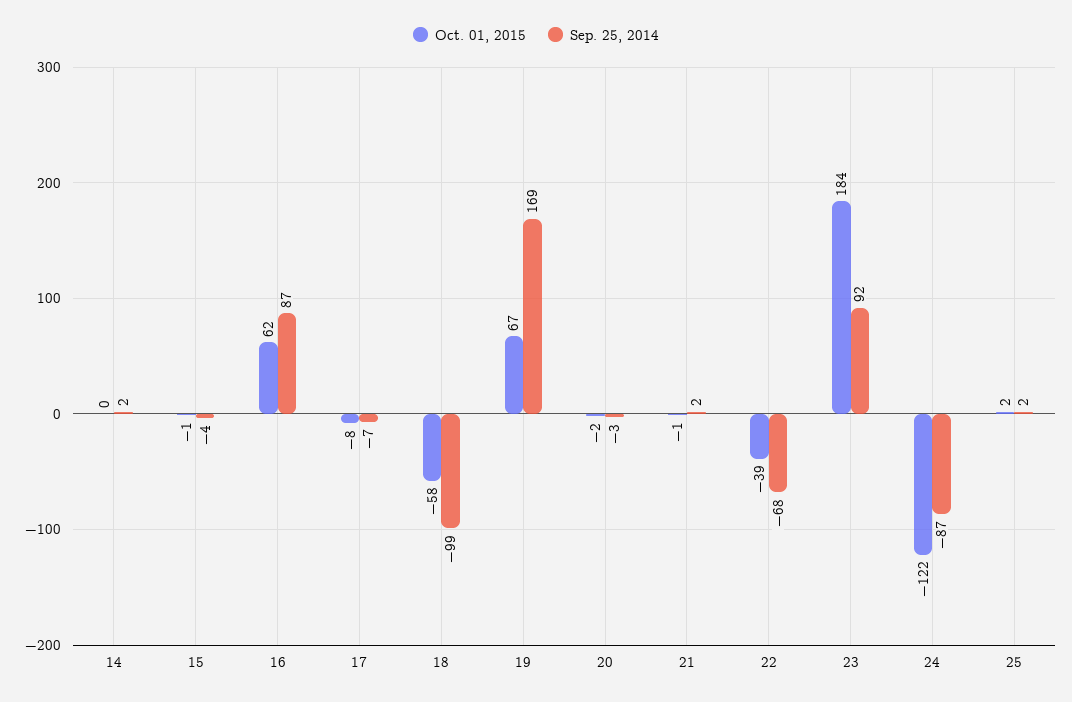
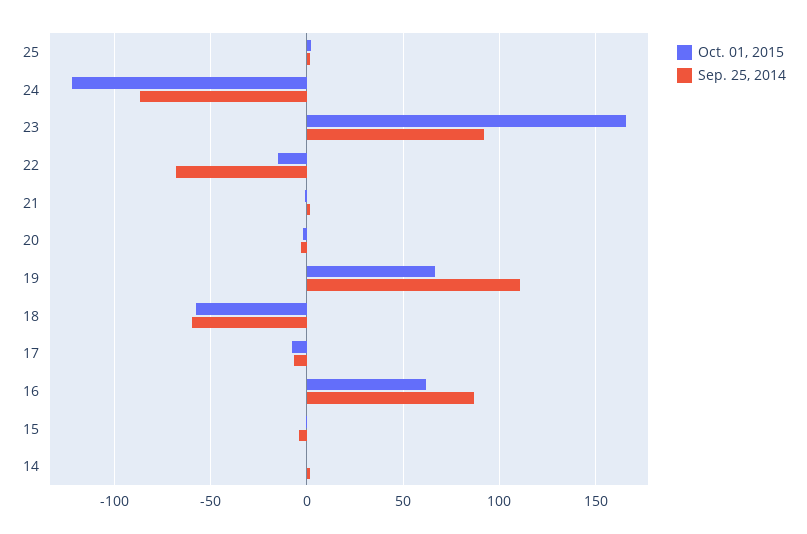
Sep. 25, 2014, 18: -99 -> -60
Sep. 25, 2014, 19: 169 -> 110
Oct. 01, 2015, 22: -39 -> -15
Oct. 01, 2015, 23: 184 -> 165

